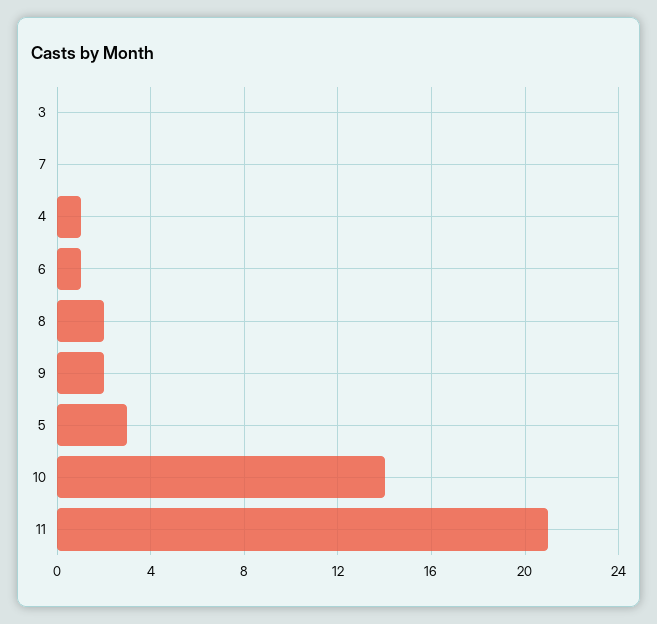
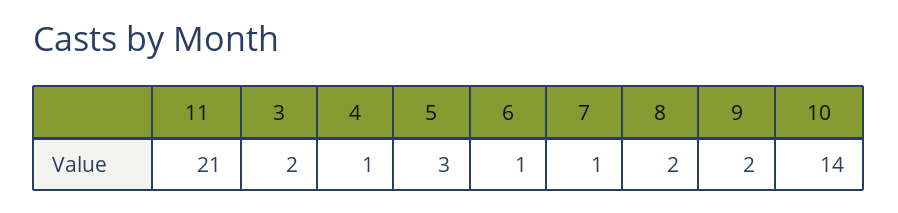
3: 0 -> 2
7: 0 -> 1

